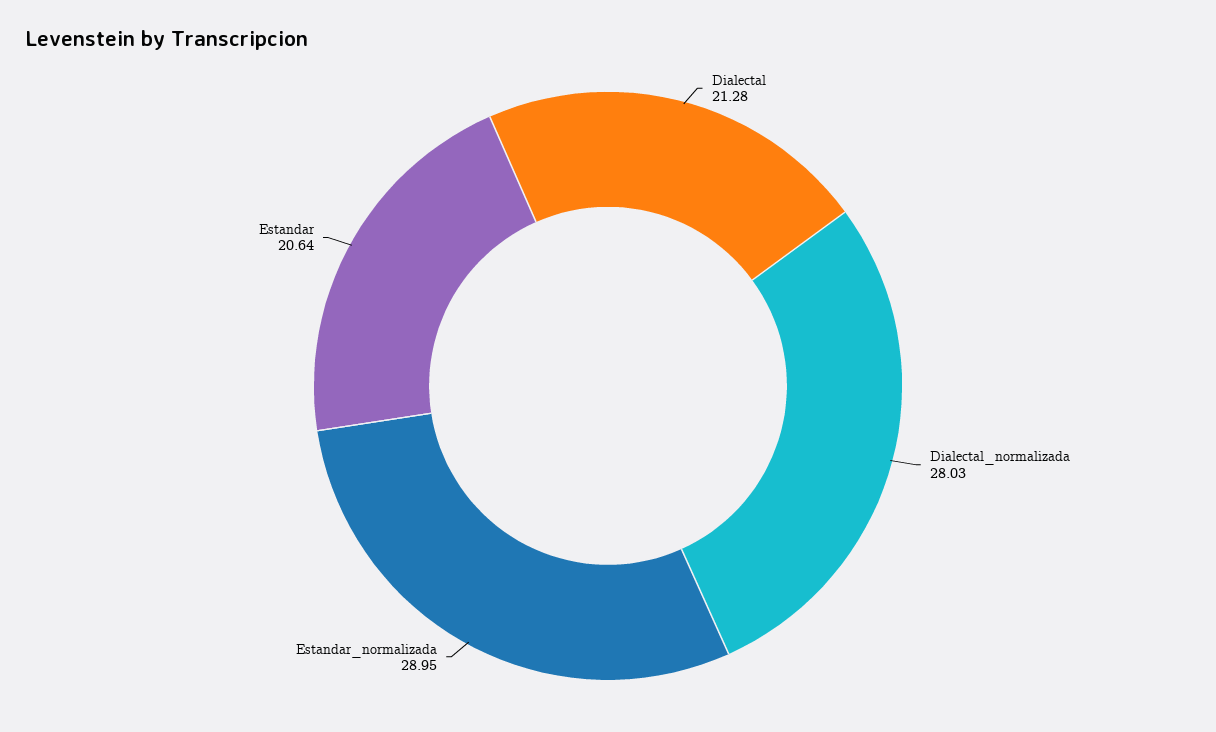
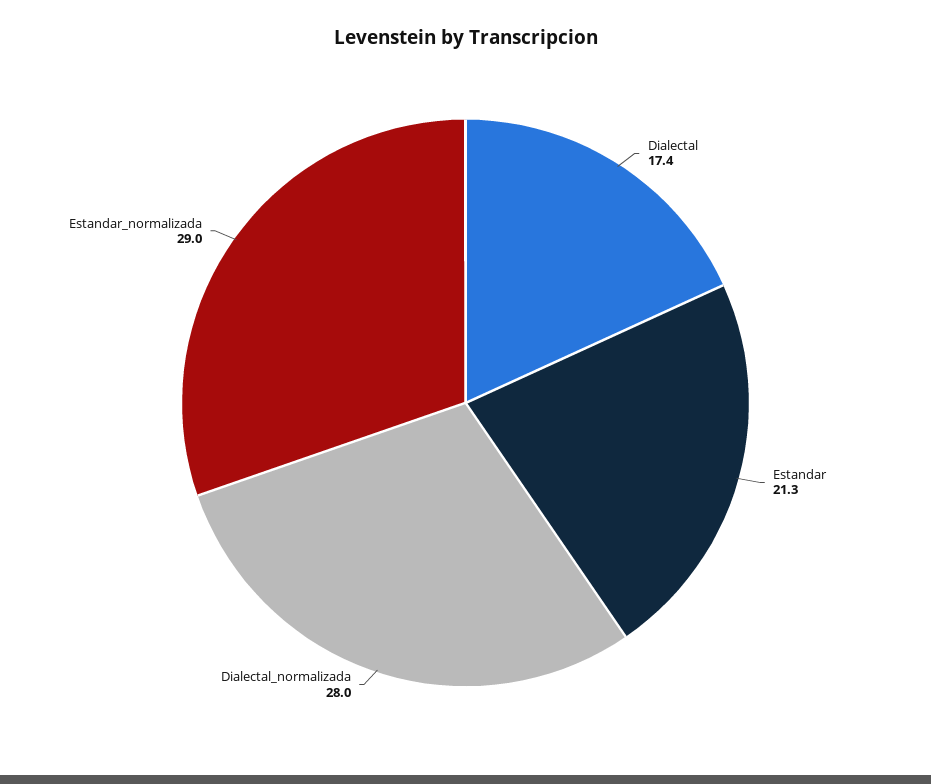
Dialectal: 21.28 -> 17.4
Estandar: 20.64 -> 21.3

